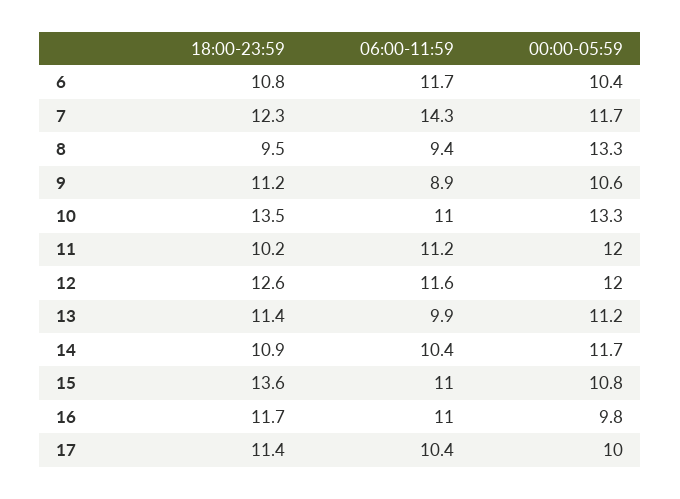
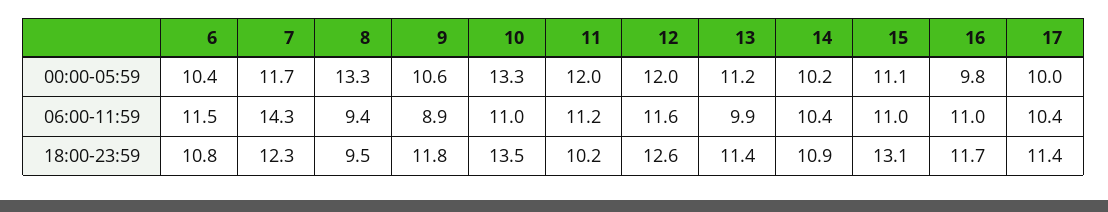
06:00-11:59, 6: 11.7 -> 11.5
18:00-23:59, 9: 11.2 -> 11.8
00:00-05:59, 14: 11.7 -> 10.2
18:00-23:59, 15: 13.6 -> 13.1
00:00-05:59, 15: 10.8 -> 11.1

